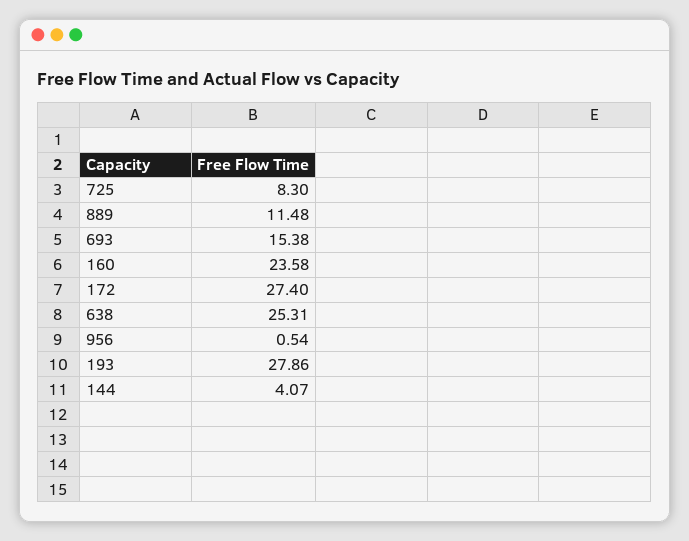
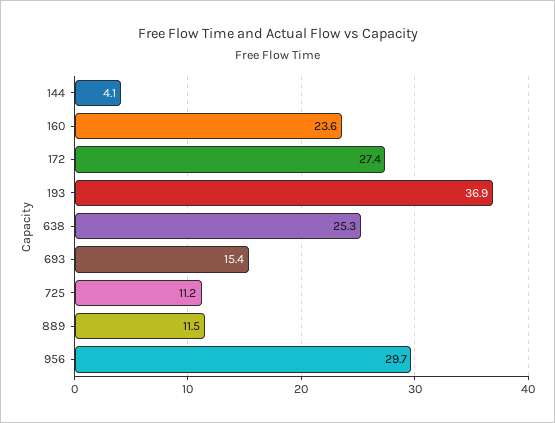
725: 8.3 -> 11.2
956: 0.54 -> 29.7
193: 27.86 -> 36.9

